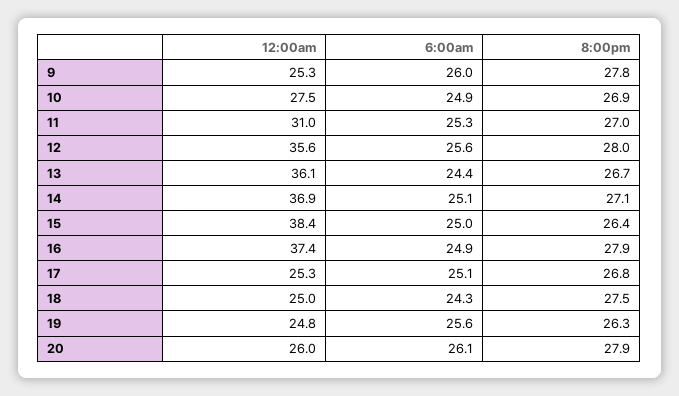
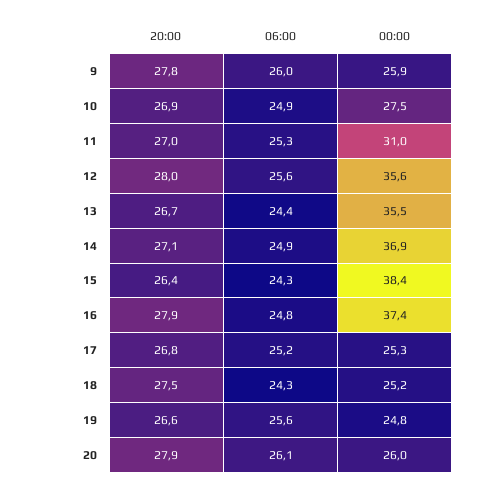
12:00am, 9: 25.3 -> 25.9
12:00am, 13: 36.1 -> 35.5
6:00am, 14: 25.1 -> 24.9
6:00am, 15: 25 -> 24.3
6:00am, 16: 24.9 -> 24.8
6:00am, 17: 25.1 -> 25.2
12:00am, 18: 25 -> 25.2
8:00pm, 19: 26.3 -> 26.6

